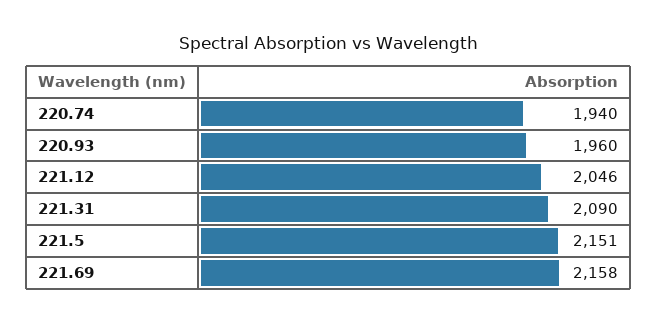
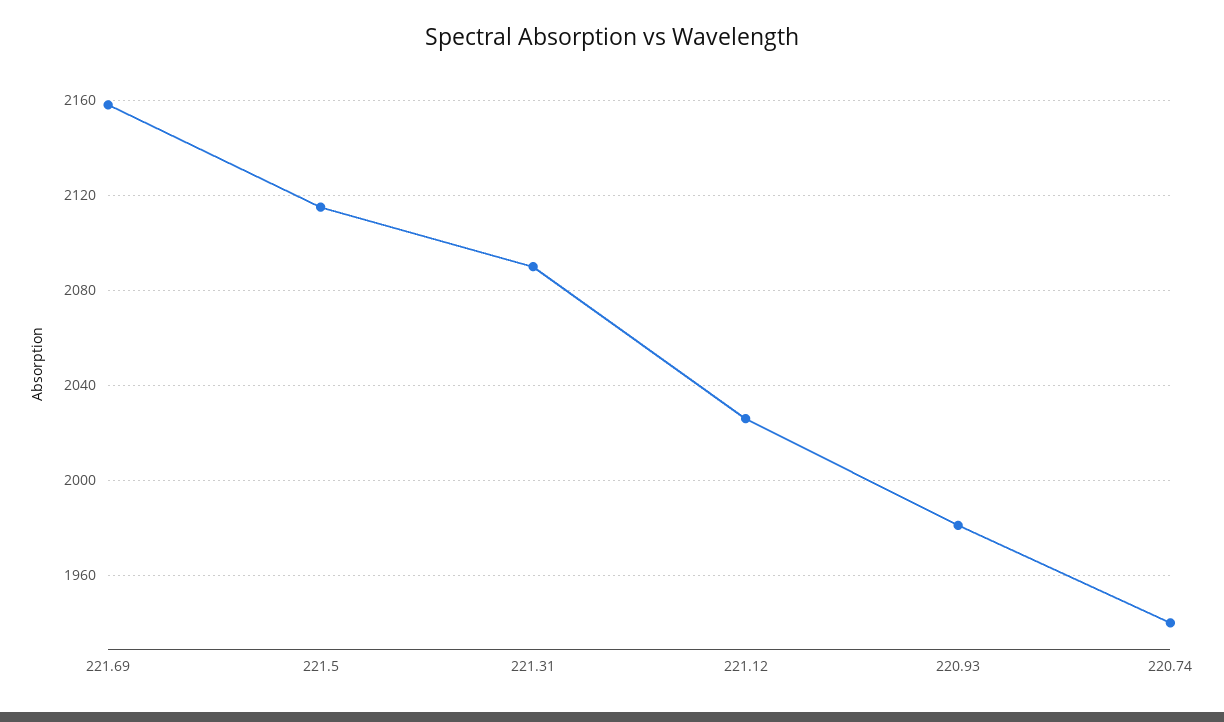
220.93: 1960 -> 1980
221.12: 2046 -> 2025
221.5: 2151 -> 2115

